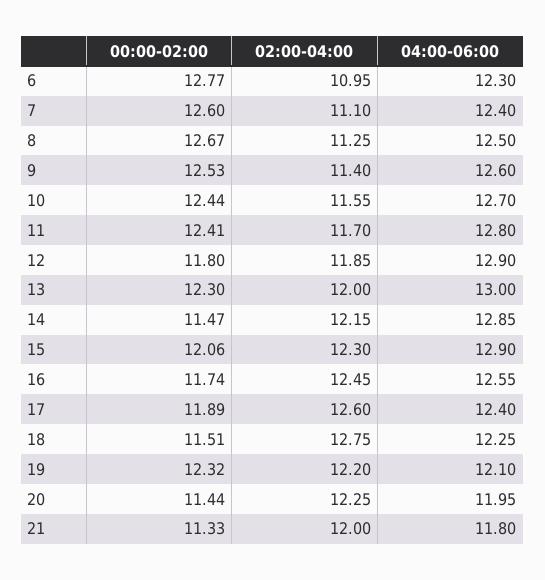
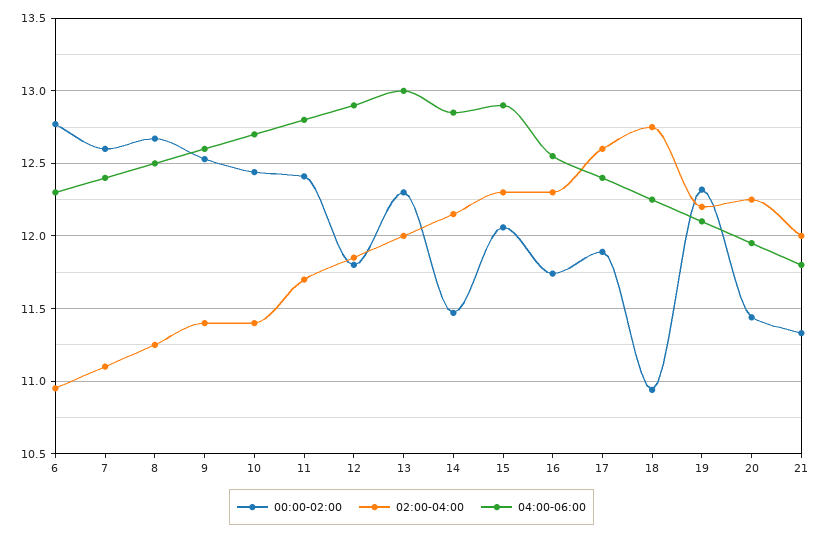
02:00-04:00, 10: 11.55 -> 11.4
02:00-04:00, 16: 12.45 -> 12.3
00:00-02:00, 18: 11.51 -> 10.95

